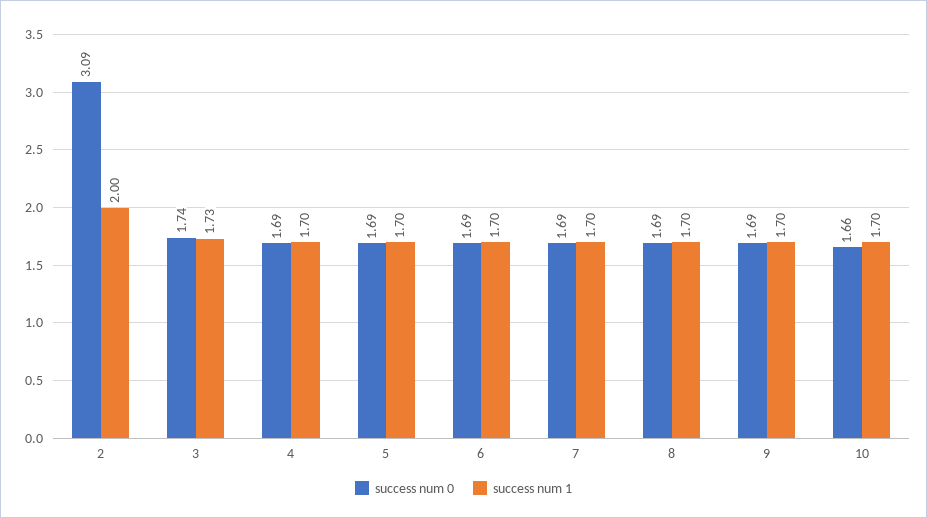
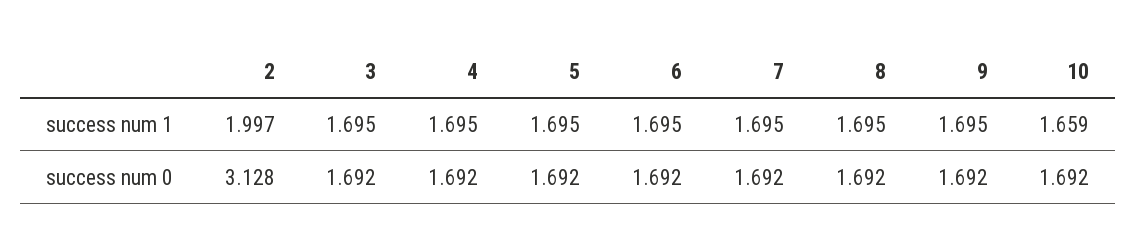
success num 0, 2: 3.09 -> 3.128
success num 0, 3: 1.74 -> 1.692
success num 1, 3: 1.73 -> 1.695
success num 0, 10: 1.66 -> 1.692
success num 1, 10: 1.7 -> 1.659

